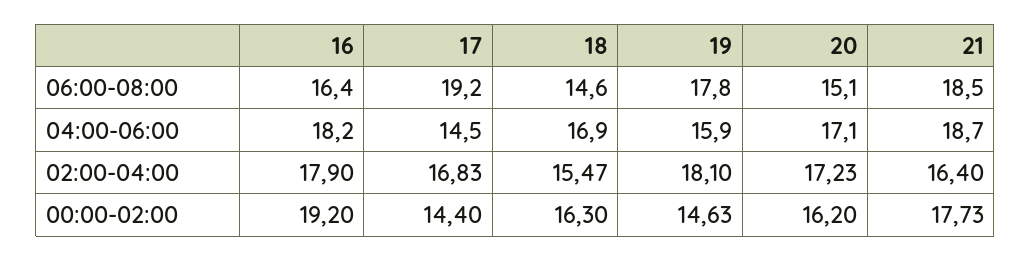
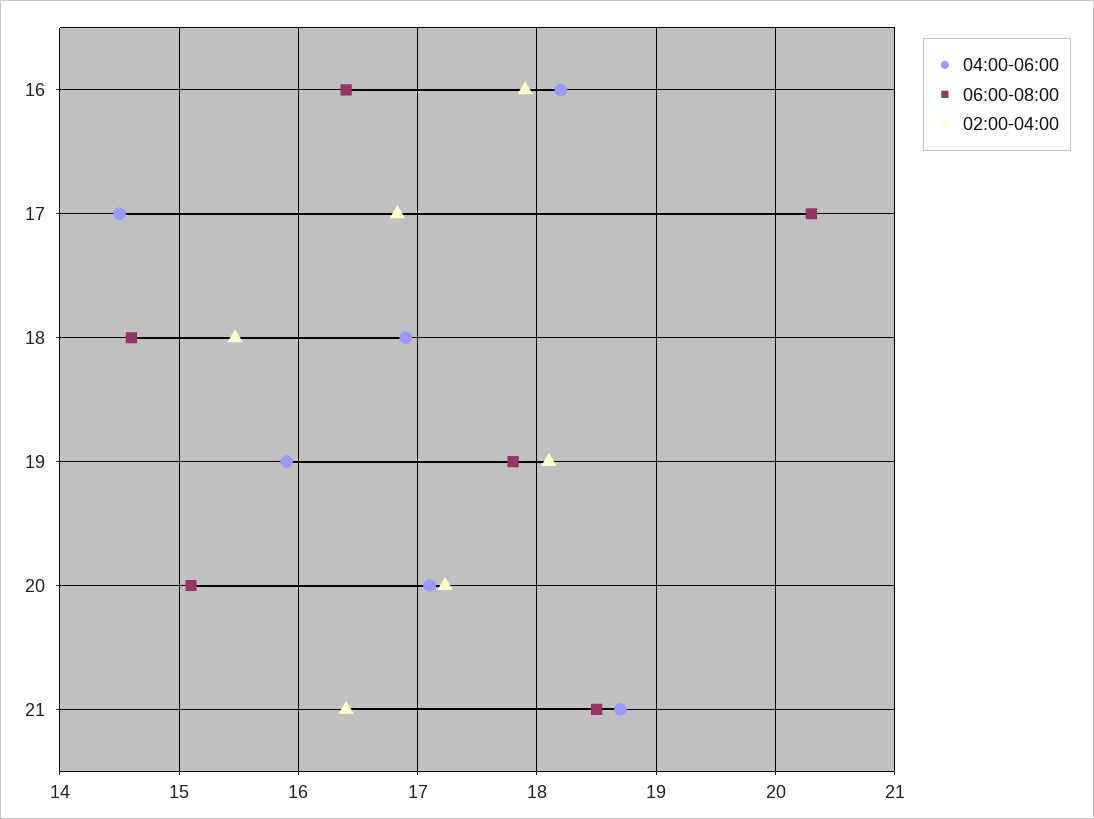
06:00-08:00, 17: 19.2 -> 20.3
00:00-02:00, 16: 19.2 -> none
00:00-02:00, 17: 14.4 -> none
00:00-02:00, 18: 16.3 -> none
00:00-02:00, 19: 14.63 -> none
00:00-02:00, 20: 16.2 -> none
00:00-02:00, 21: 17.73 -> none

